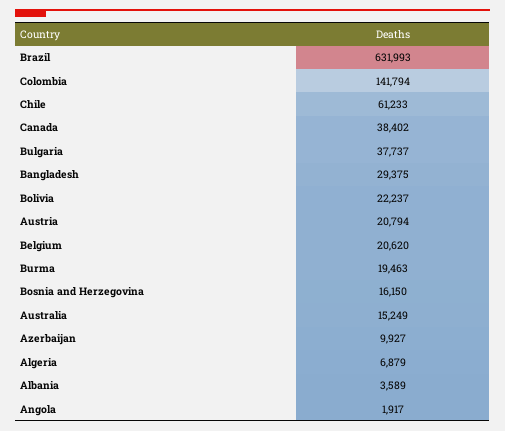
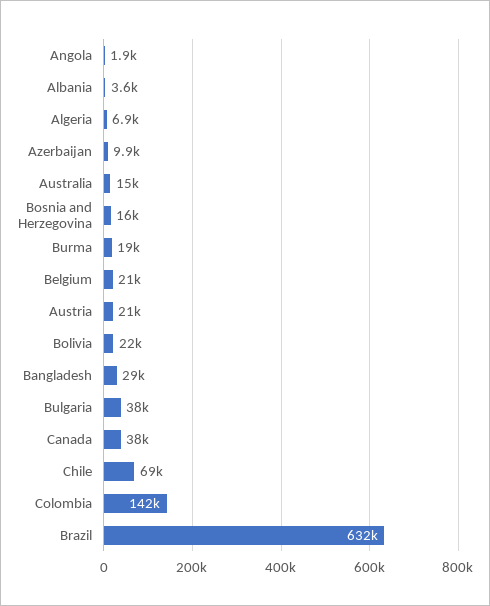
Chile: 61233 -> 69000

